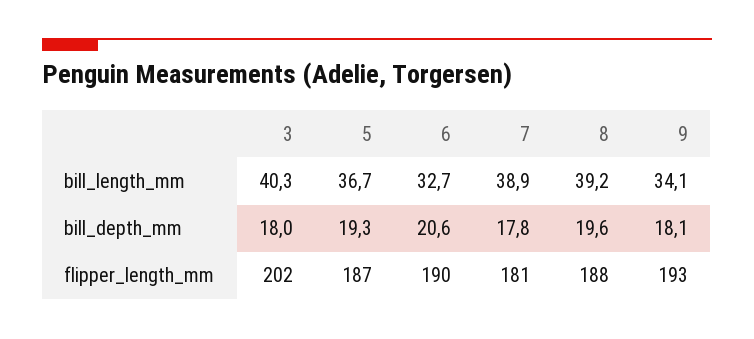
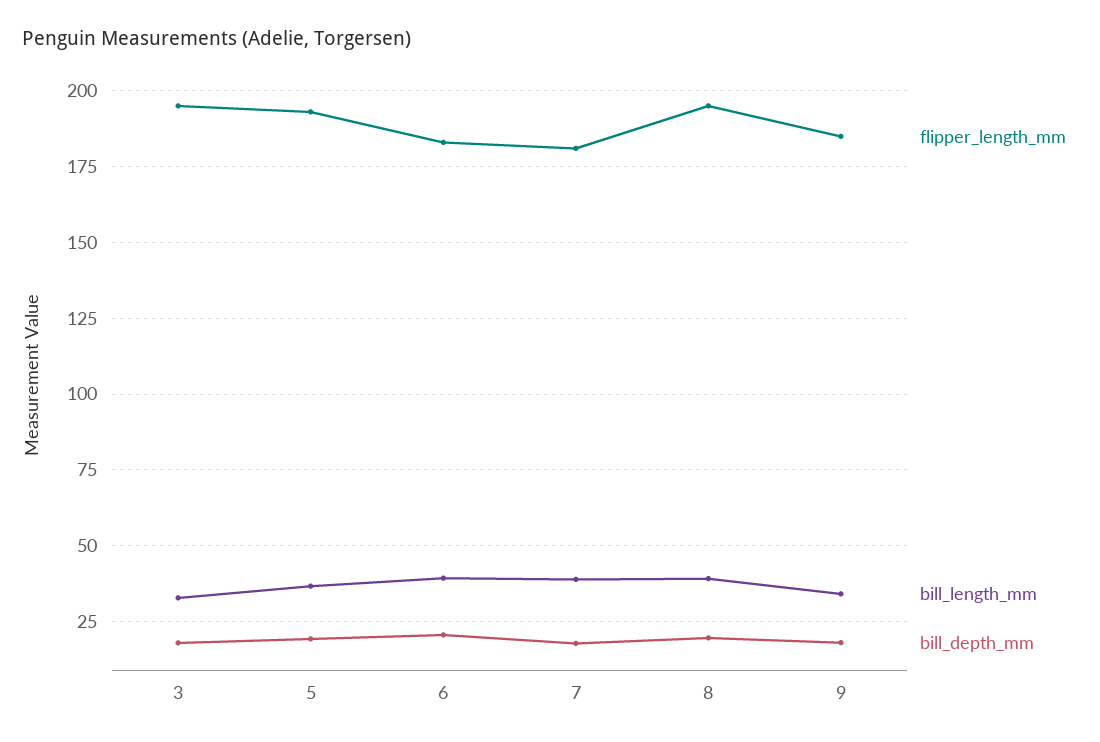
bill_length_mm, 3: 40.3 -> 32.5
bill_length_mm, 6: 32.7 -> 40
flipper_length_mm, 3: 202 -> 195
flipper_length_mm, 5: 187 -> 192.5
flipper_length_mm, 6: 190 -> 182.5
flipper_length_mm, 8: 188 -> 195
flipper_length_mm, 9: 193 -> 185

